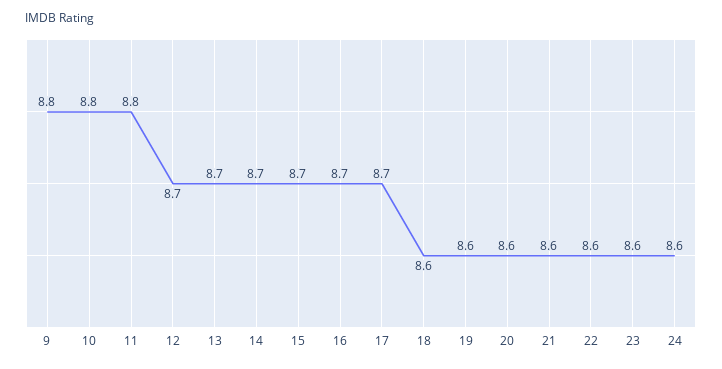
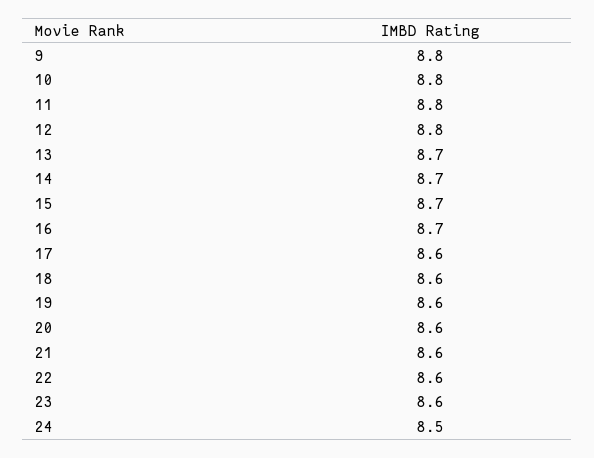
12: 8.7 -> 8.8
17: 8.7 -> 8.6
24: 8.6 -> 8.5

